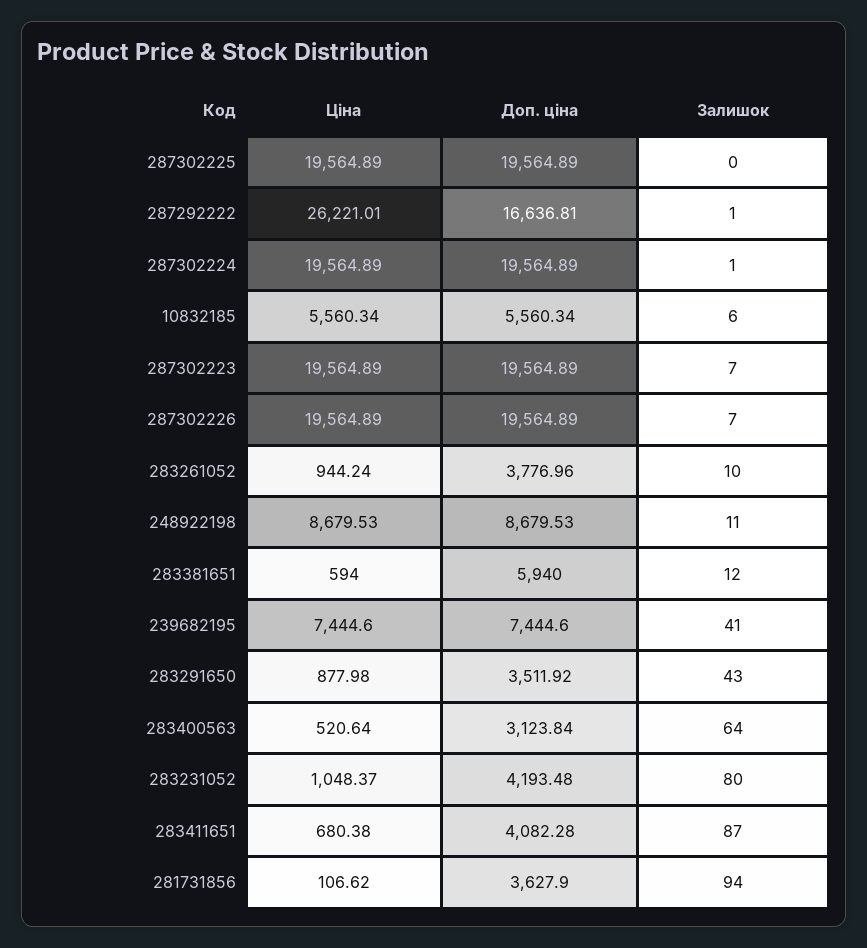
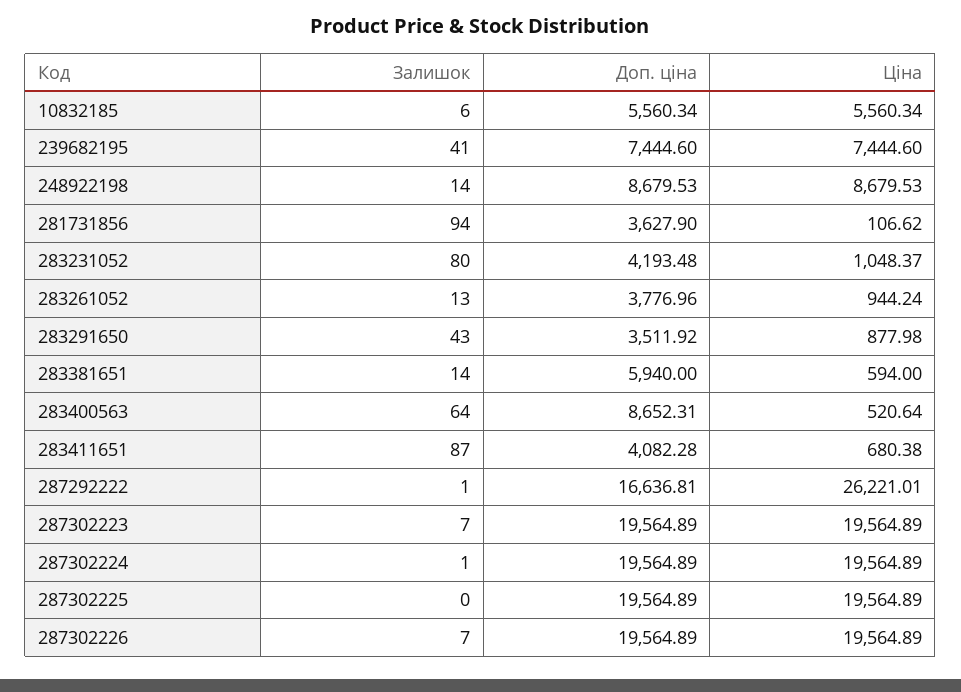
Залишок, 283261052: 10 -> 13
Залишок, 248922198: 11 -> 14
Залишок, 283381651: 12 -> 14
Доп. ціна, 283400563: 3123.84 -> 8652.31

